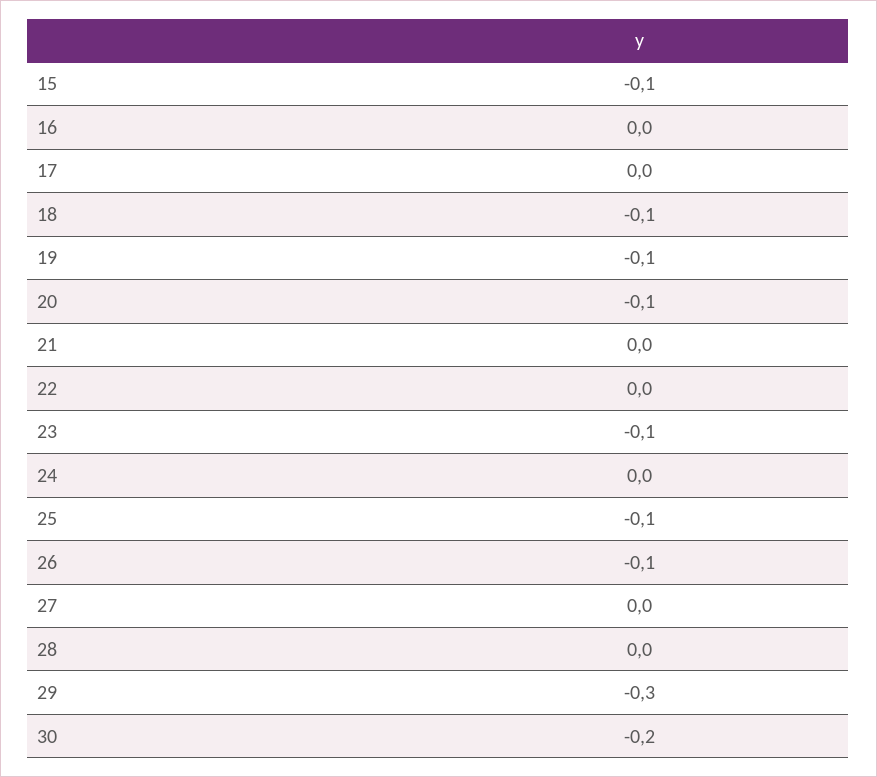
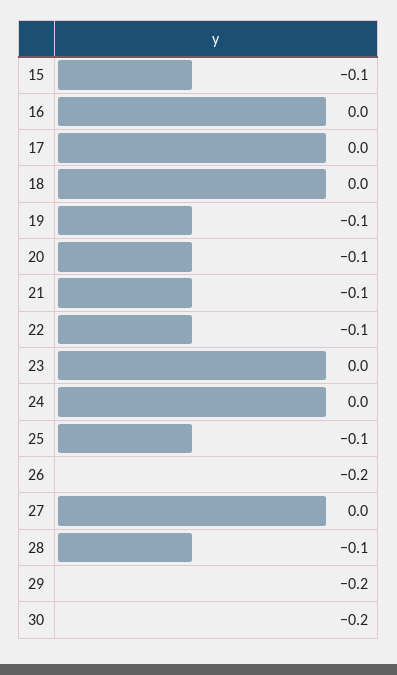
18: -0.1 -> 0
21: 0 -> -0.1
22: 0 -> -0.1
23: -0.1 -> 0
26: -0.1 -> -0.2
28: 0 -> -0.1
29: -0.3 -> -0.2

